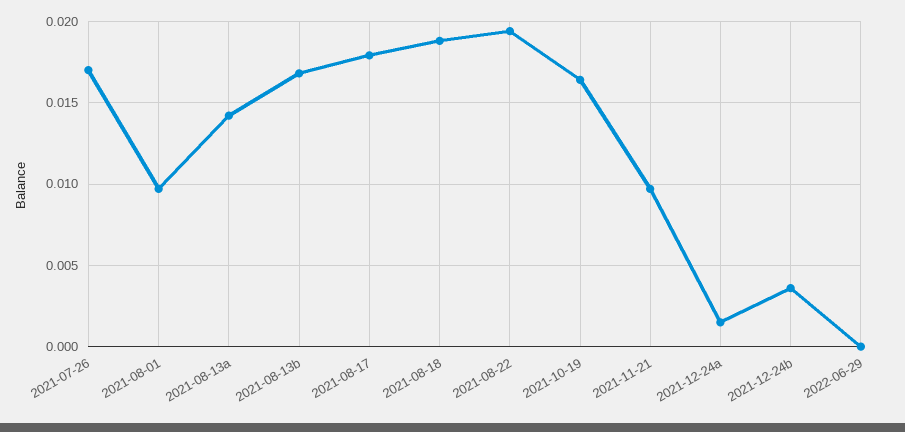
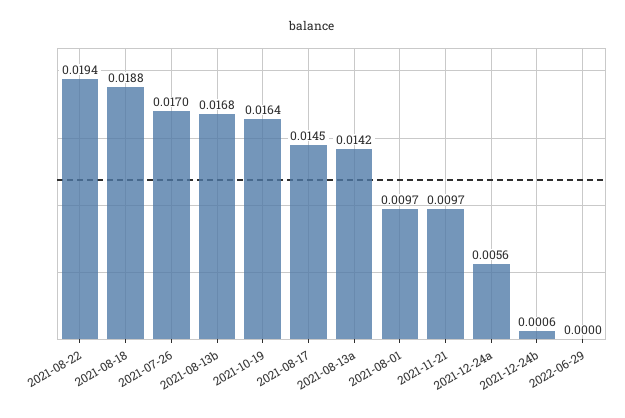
2021-08-17: 0.018 -> 0.0145
2021-12-24a: 0.0015 -> 0.0056
2021-12-24b: 0.0035 -> 0.0006

